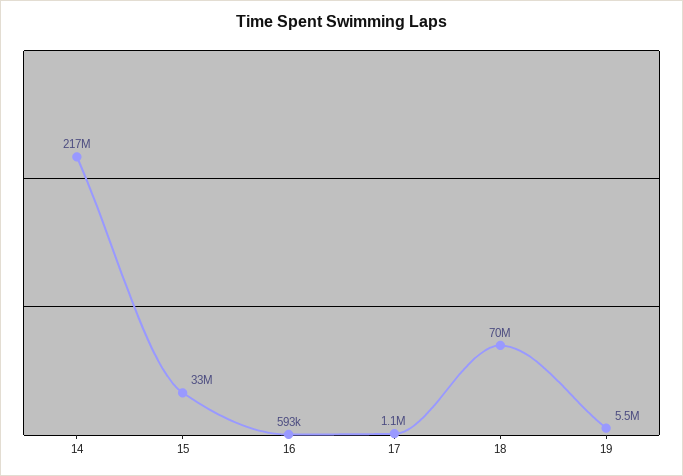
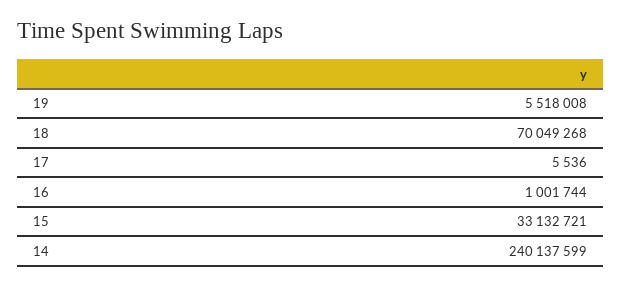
14: 217000000 -> 240137599
16: 593000 -> 1001744
17: 1100000 -> 5536

